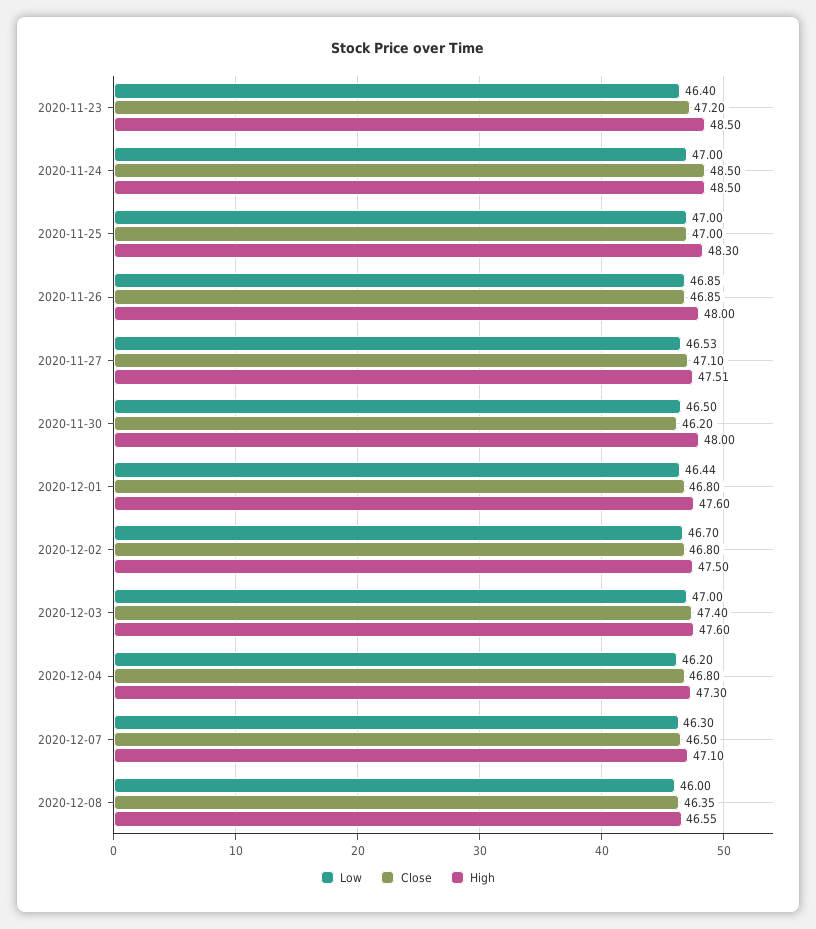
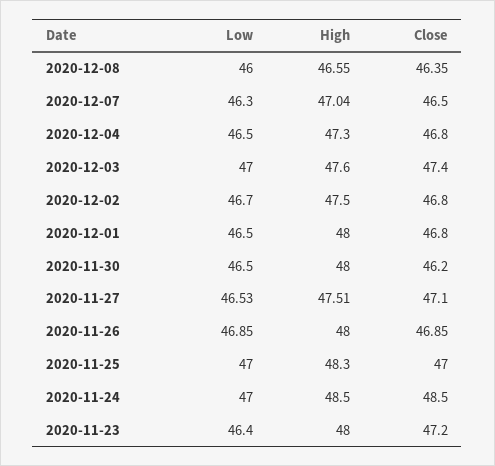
High, 2020-11-23: 48.5 -> 48
Low, 2020-12-01: 46.44 -> 46.5
High, 2020-12-01: 47.6 -> 48
Low, 2020-12-04: 46.2 -> 46.5
High, 2020-12-07: 47.1 -> 47.04

